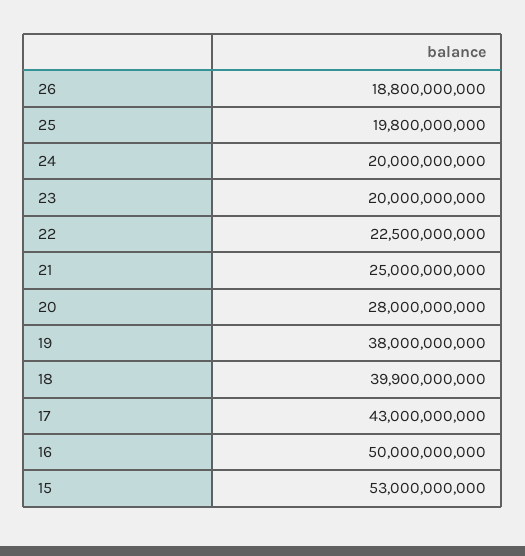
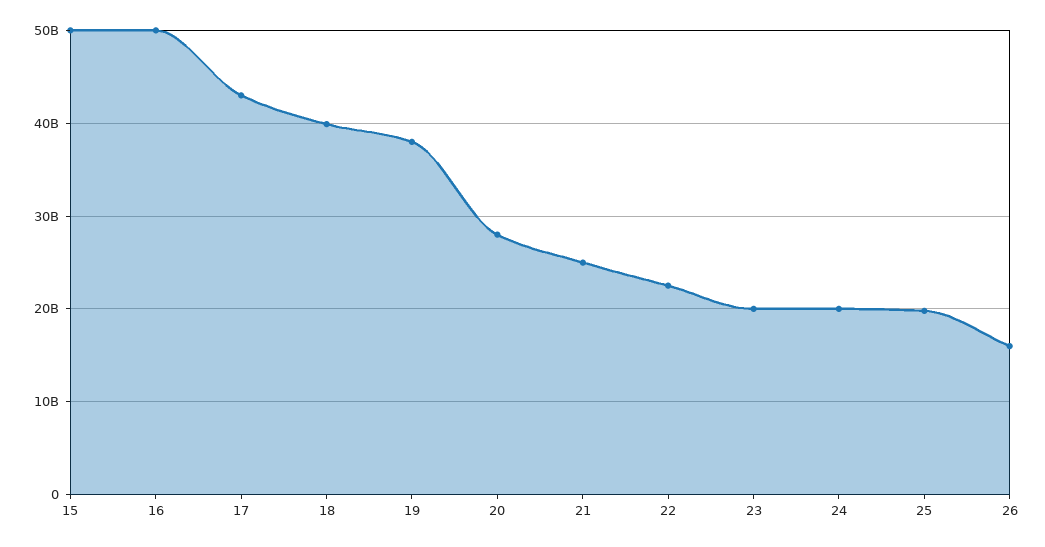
26: 18800000000 -> 16000000000
15: 53000000000 -> 50000000000

